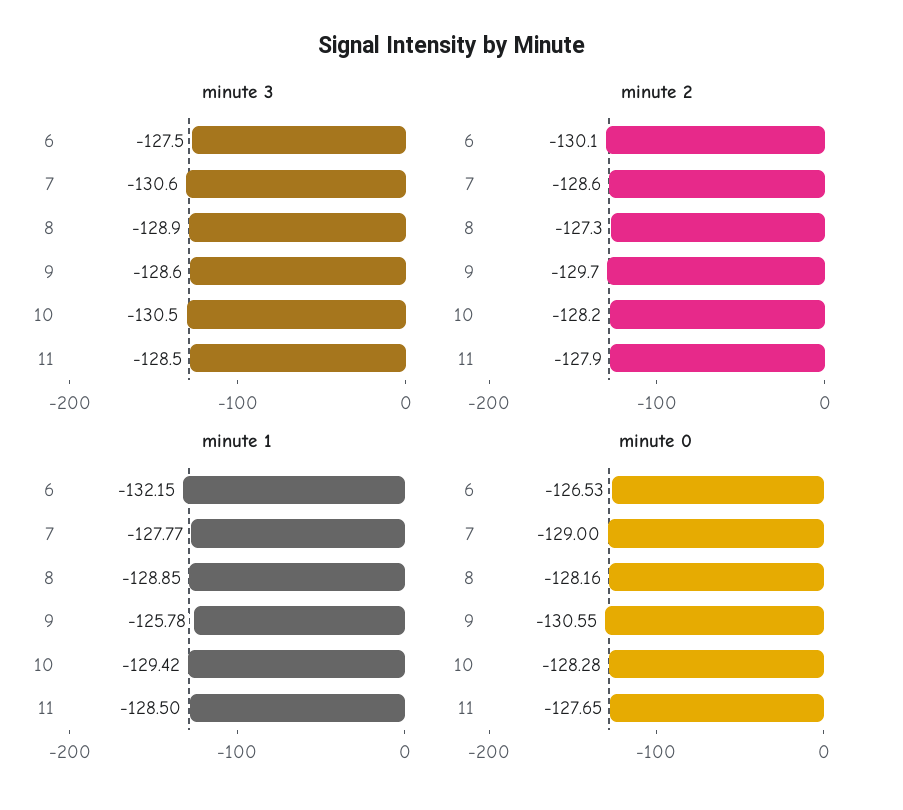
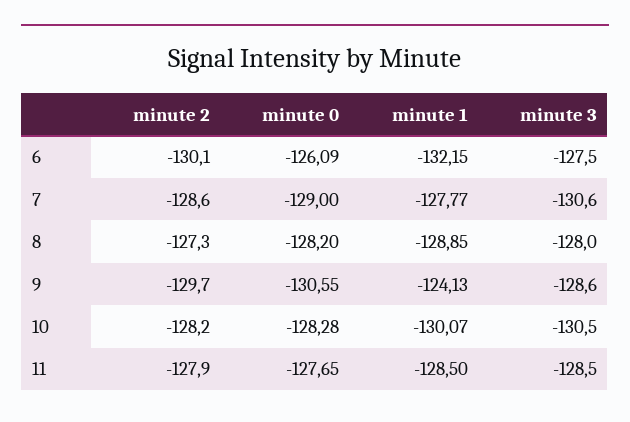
minute 3, 8: -128.9 -> -128
minute 1, 9: -125.78 -> -124.13
minute 1, 10: -129.42 -> -130.07
minute 0, 6: -126.53 -> -126.09
minute 0, 8: -128.16 -> -128.2

